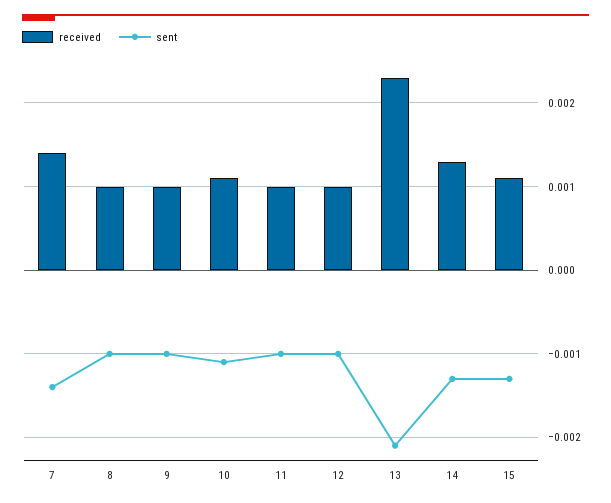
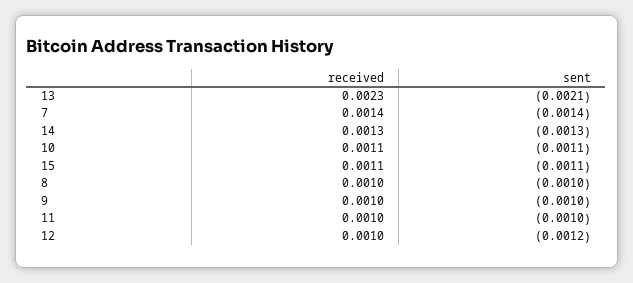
sent, 12: -0.001 -> -0.0012
sent, 15: -0.0013 -> -0.0011

